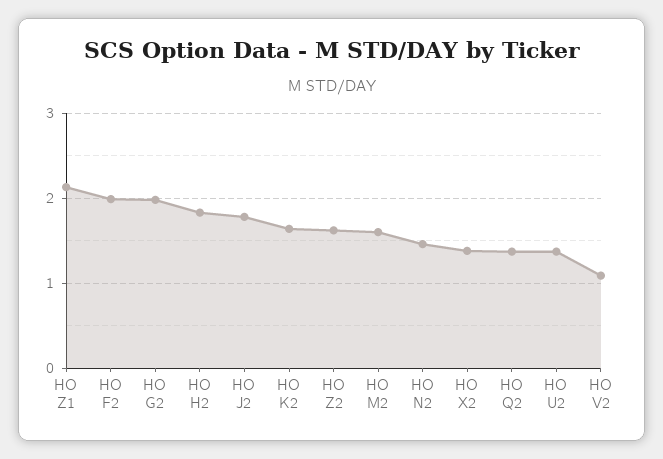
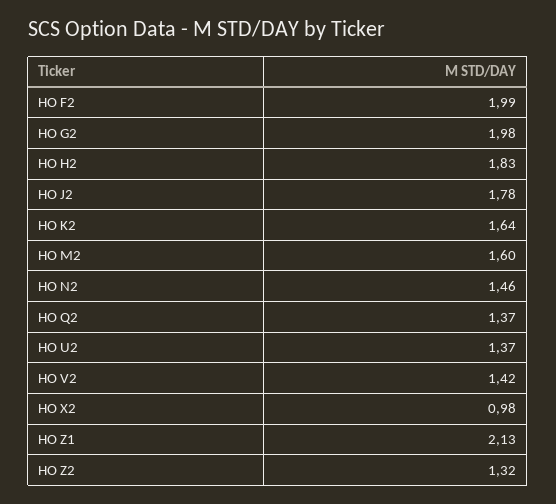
HO Z2: 1.6 -> 1.32
HO X2: 1.4 -> 0.98
HO V2: 1.1 -> 1.42

